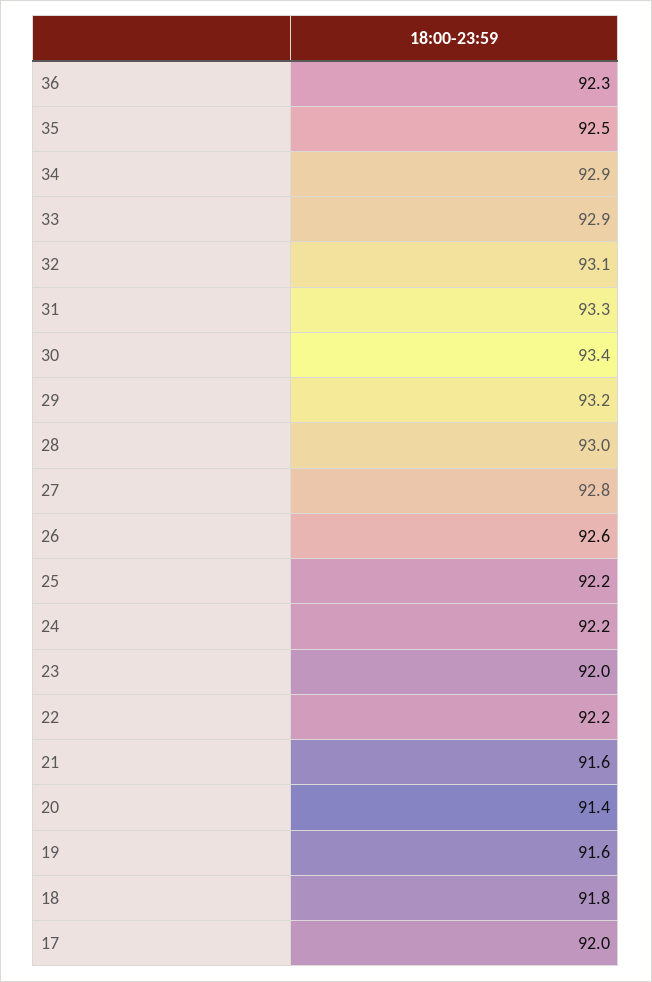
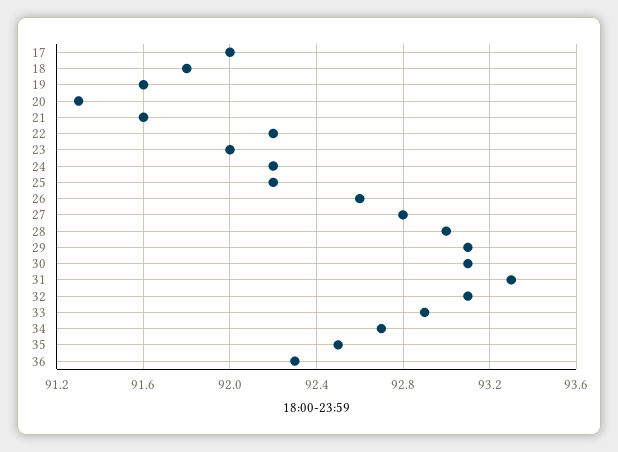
34: 92.9 -> 92.7
30: 93.4 -> 93.1
29: 93.2 -> 93.1
20: 91.4 -> 91.3

